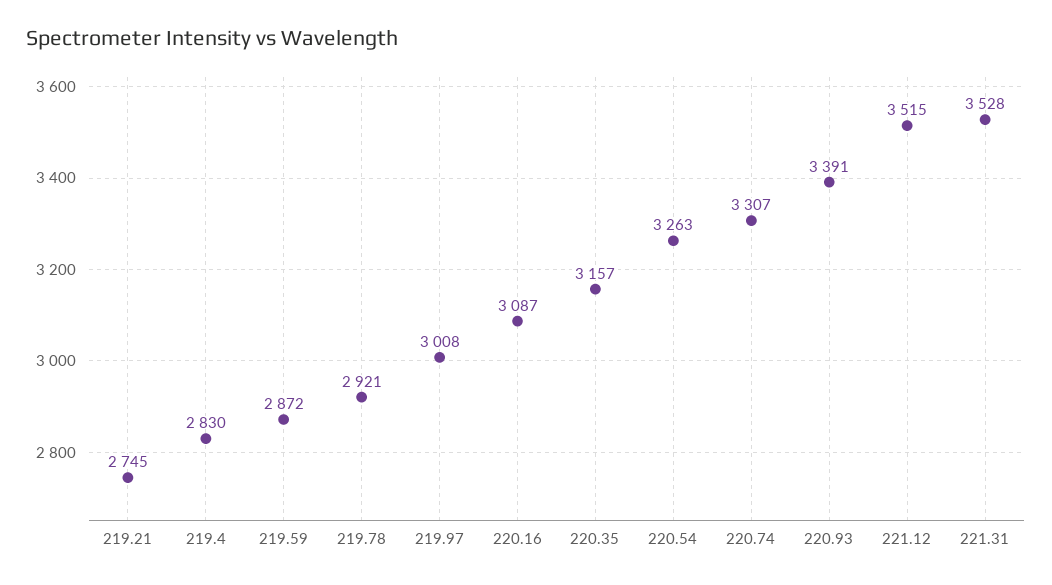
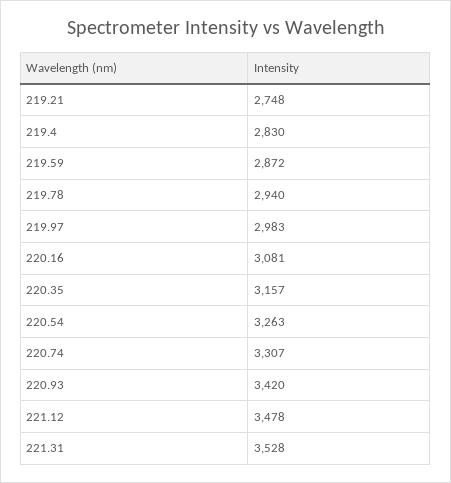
219.21: 2745 -> 2748
219.78: 2921 -> 2940
219.97: 3008 -> 2983
220.16: 3087 -> 3081
220.93: 3391 -> 3420
221.12: 3515 -> 3478

